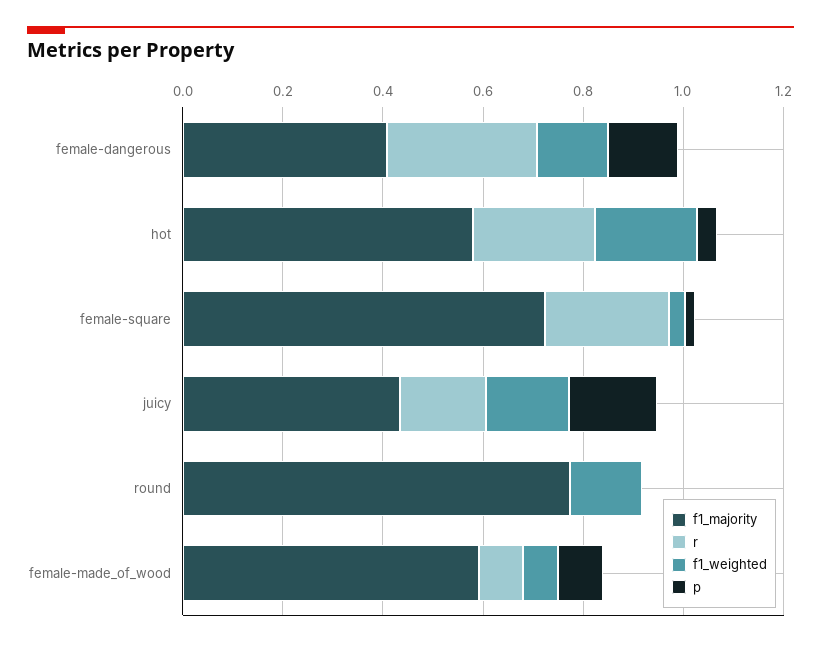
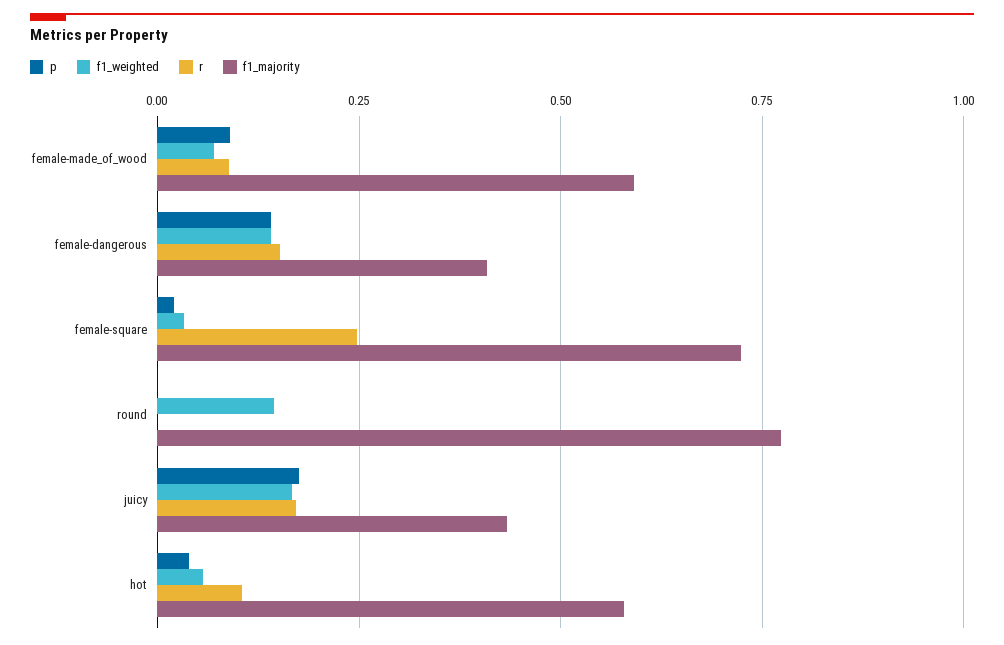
r, female-dangerous: 0.3 -> 0.15
r, hot: 0.25 -> 0.1
f1_weighted, hot: 0.2 -> 0.05

